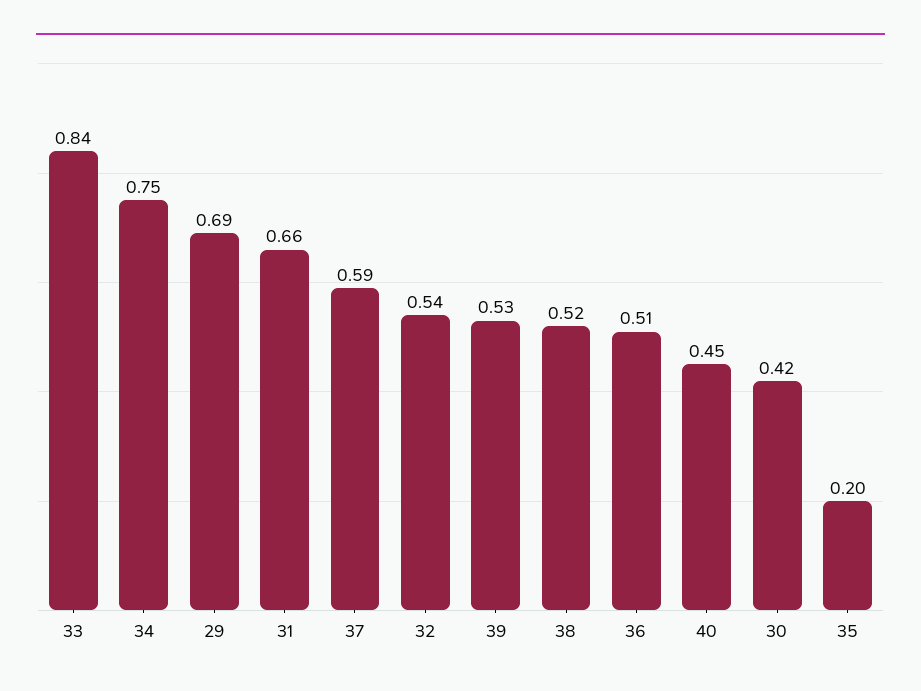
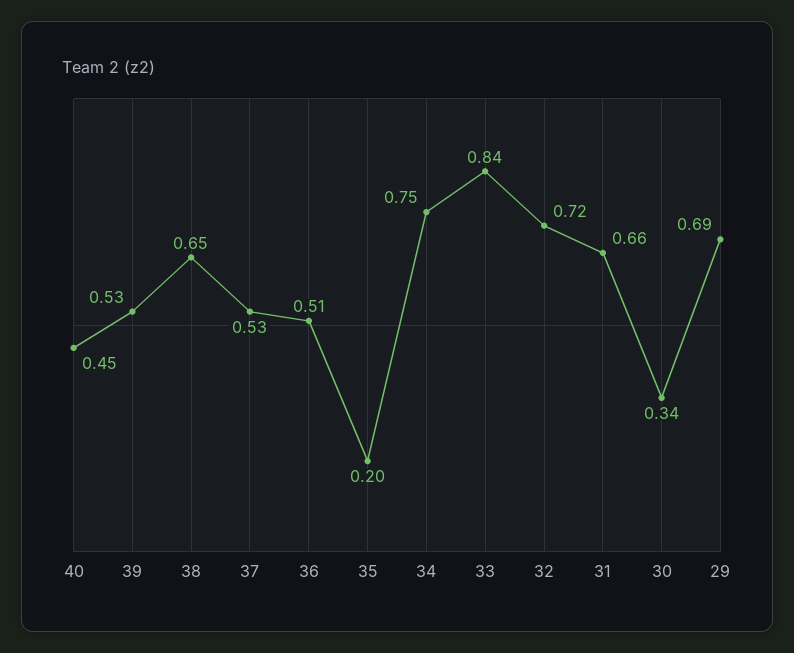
37: 0.59 -> 0.53
32: 0.54 -> 0.72
38: 0.52 -> 0.65
30: 0.42 -> 0.34

